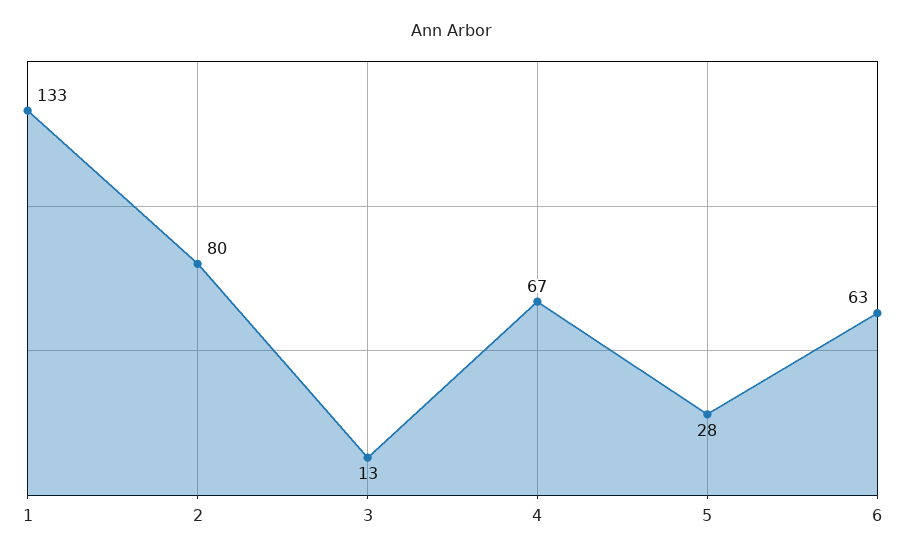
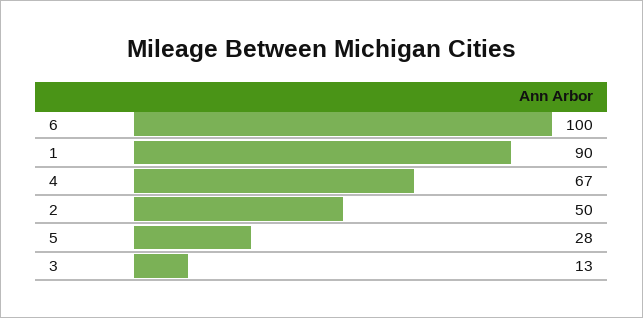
1: 133 -> 90
2: 80 -> 50
6: 63 -> 100

